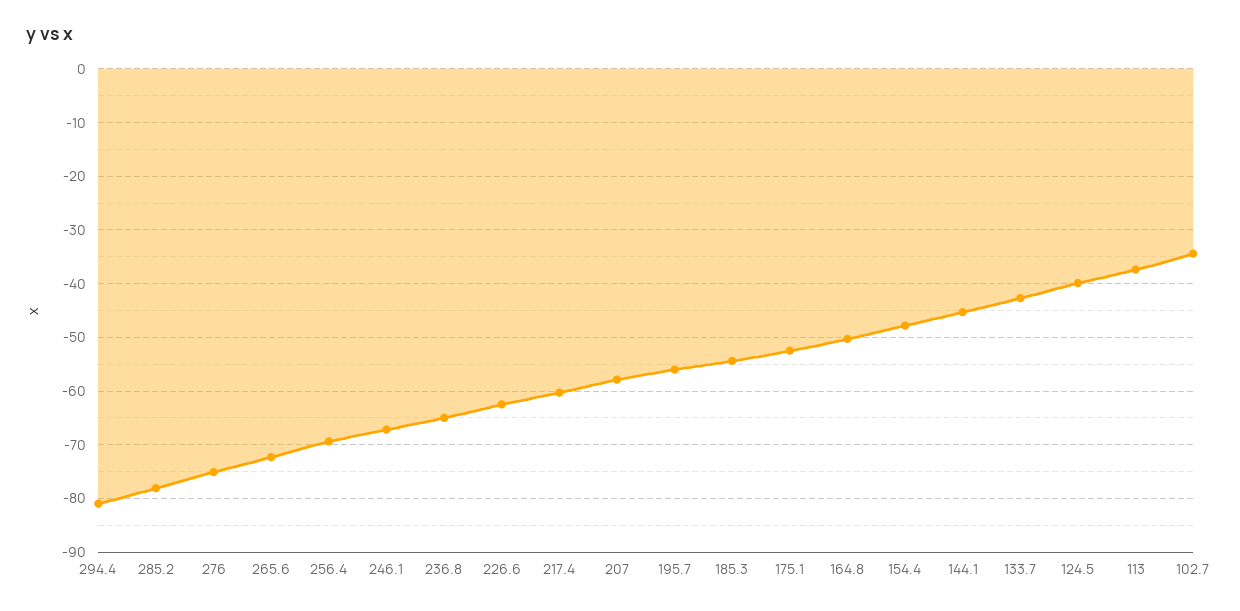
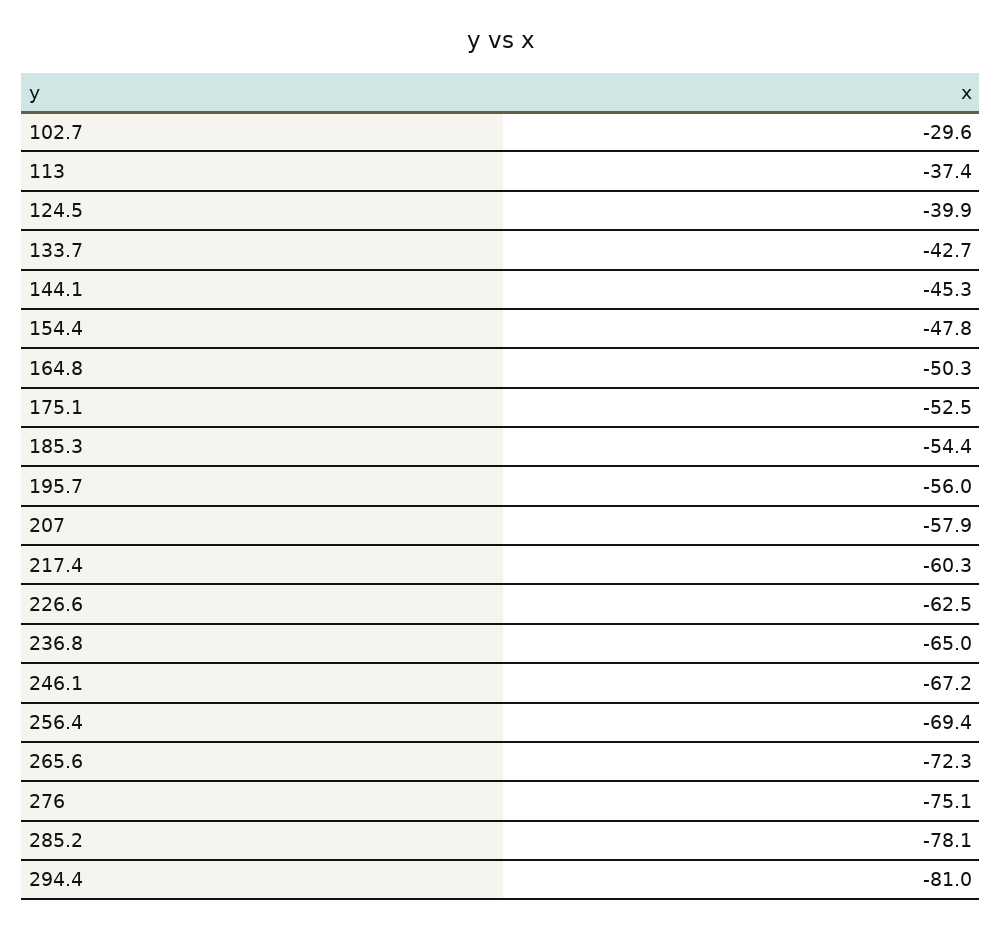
102.7: -34 -> -29.6

